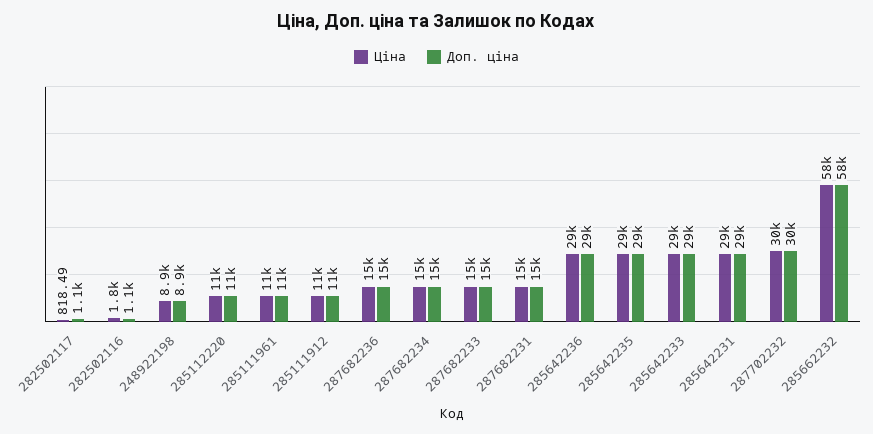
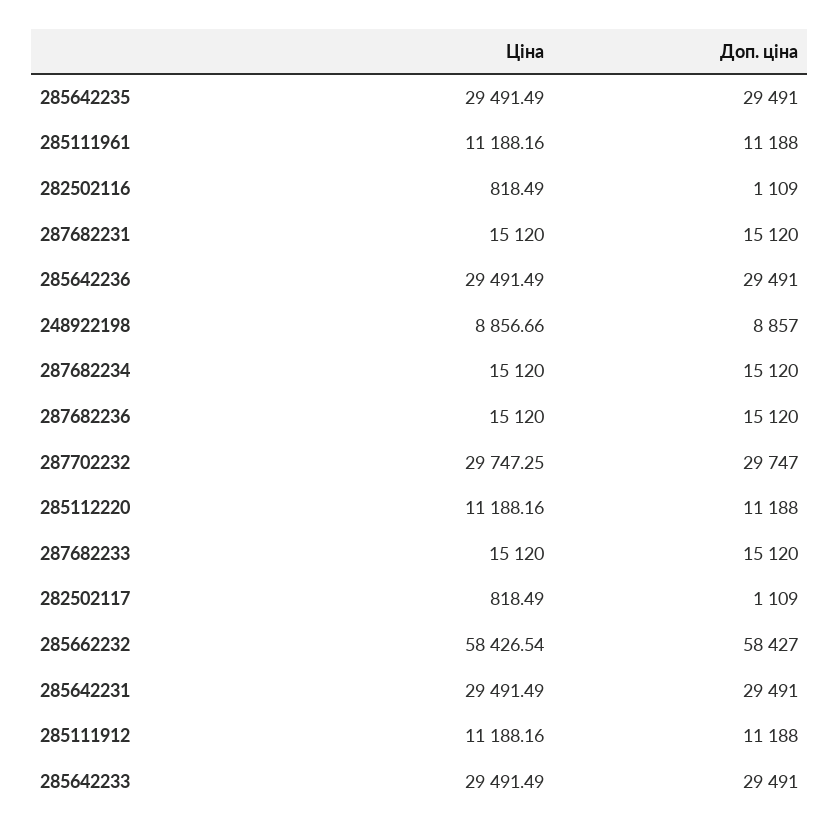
Ціна, 282502116: 1800 -> 818.49

